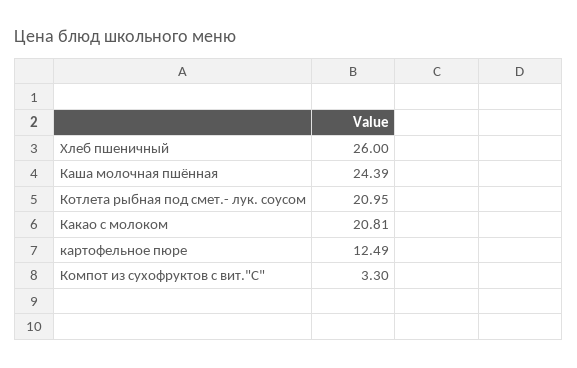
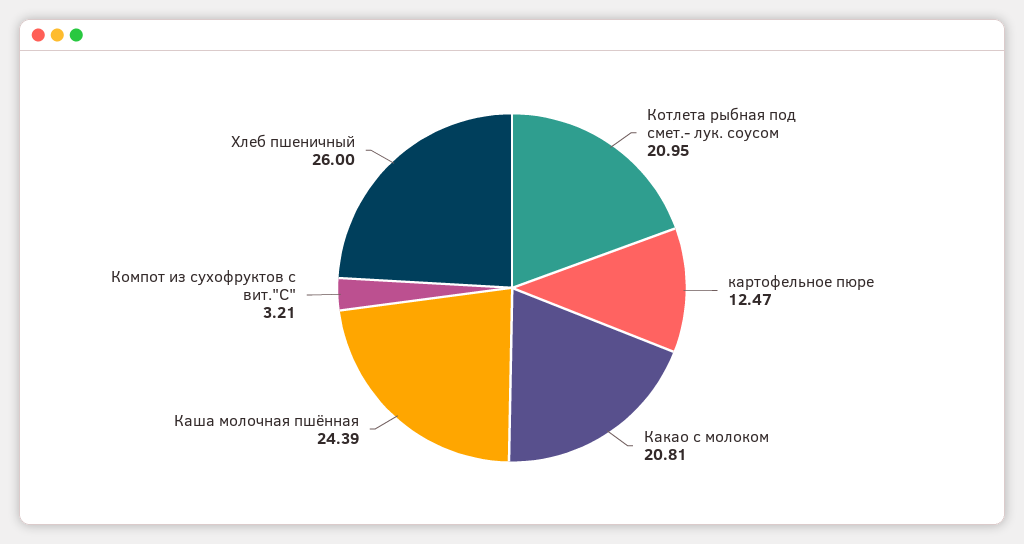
картофельное пюре: 12.49 -> 12.47
Компот из сухофруктов с вит."С": 3.3 -> 3.21

